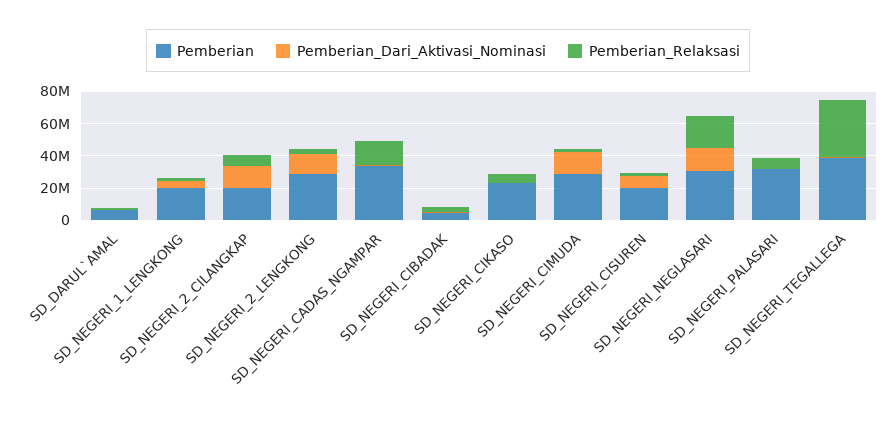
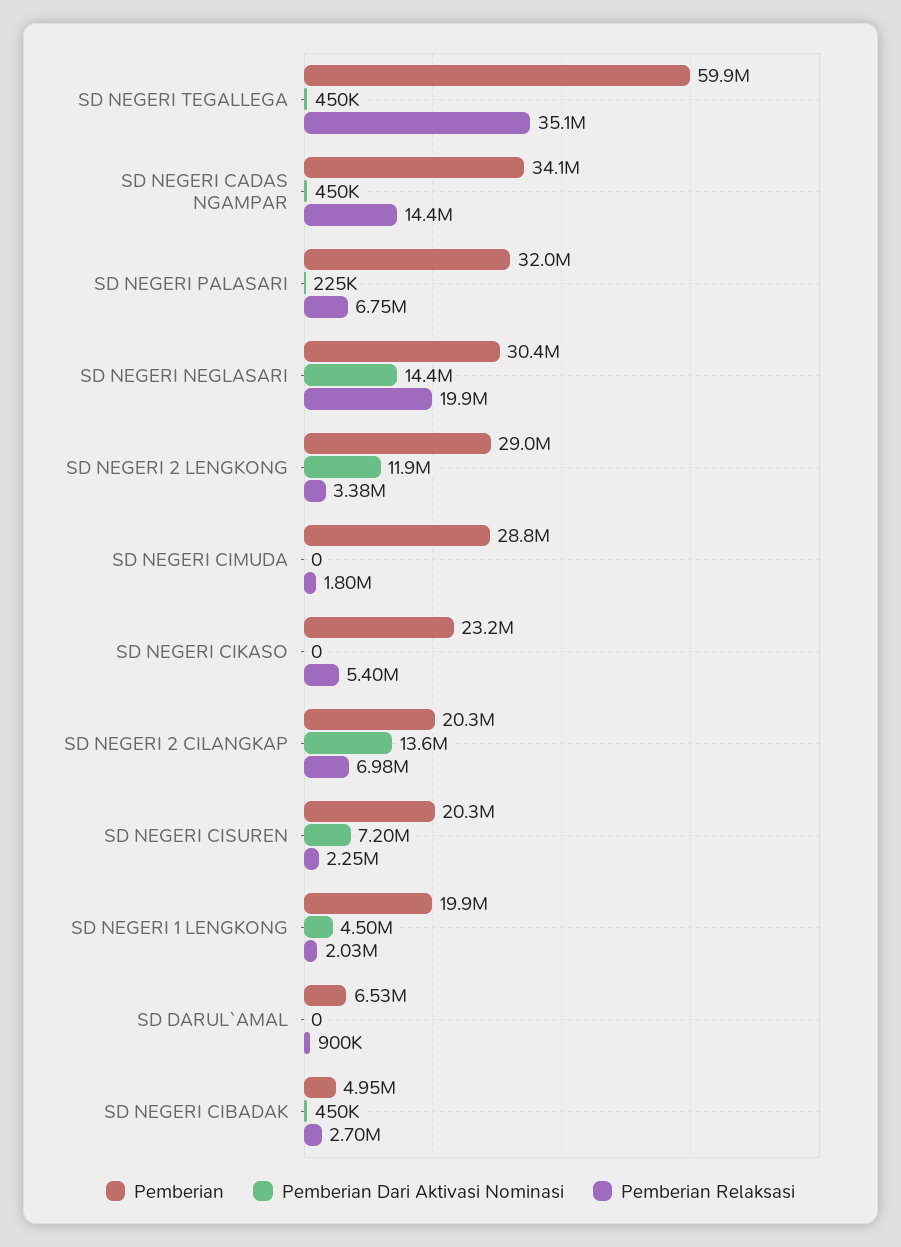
Pemberian_Dari_Aktivasi_Nominasi, SD_NEGERI_CIMUDA: 15000000 -> 0
Pemberian, SD_NEGERI_TEGALLEGA: 40000000 -> 59900000

